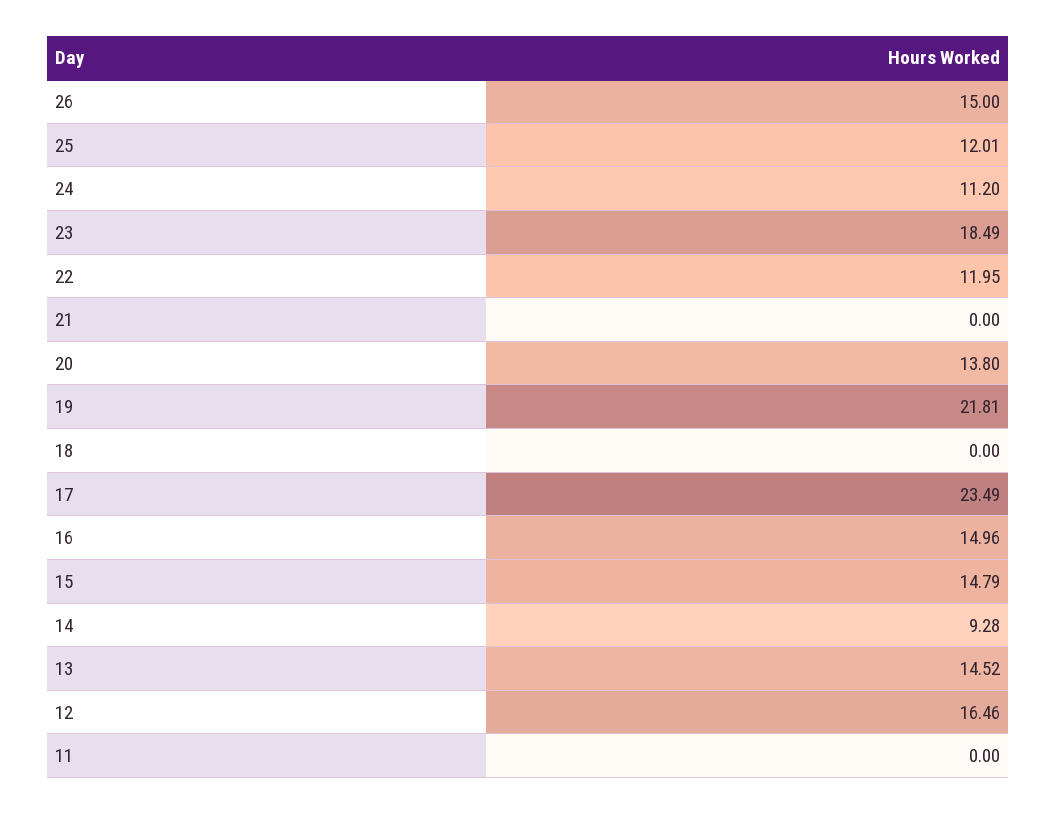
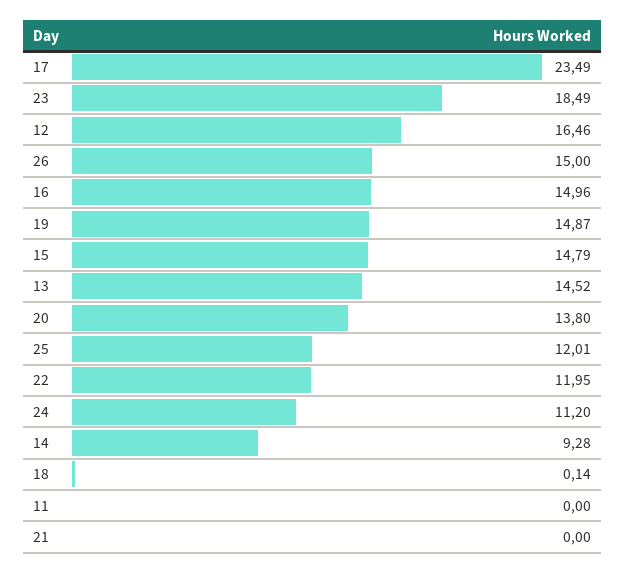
19: 21.81 -> 14.87
18: 0 -> 0.14

